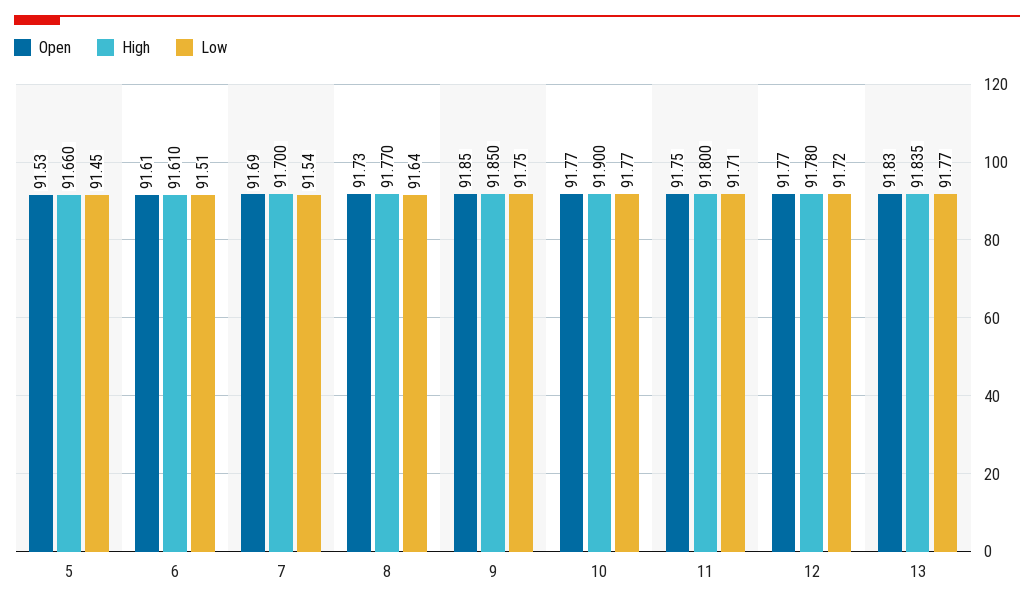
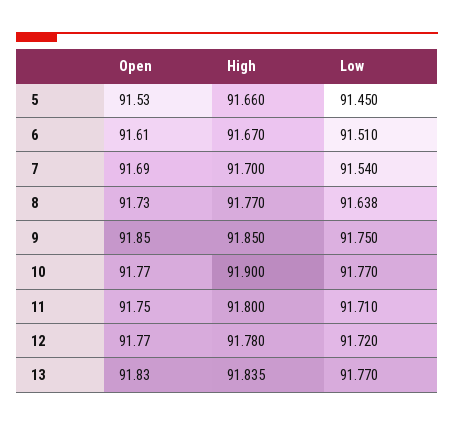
High, 6: 91.61 -> 91.67

